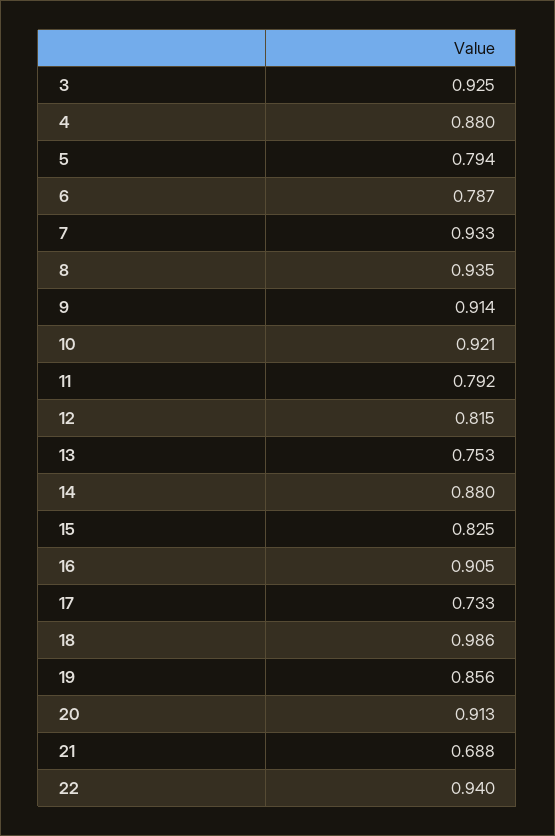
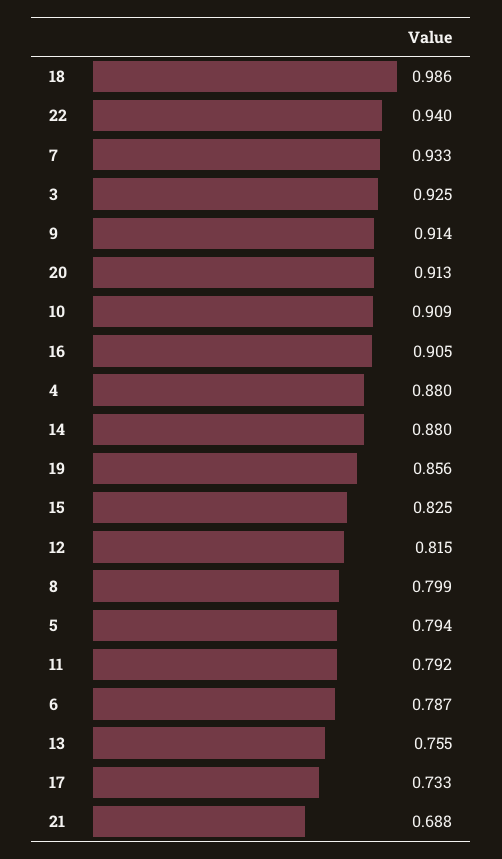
8: 0.935 -> 0.799
10: 0.921 -> 0.909
13: 0.753 -> 0.755

